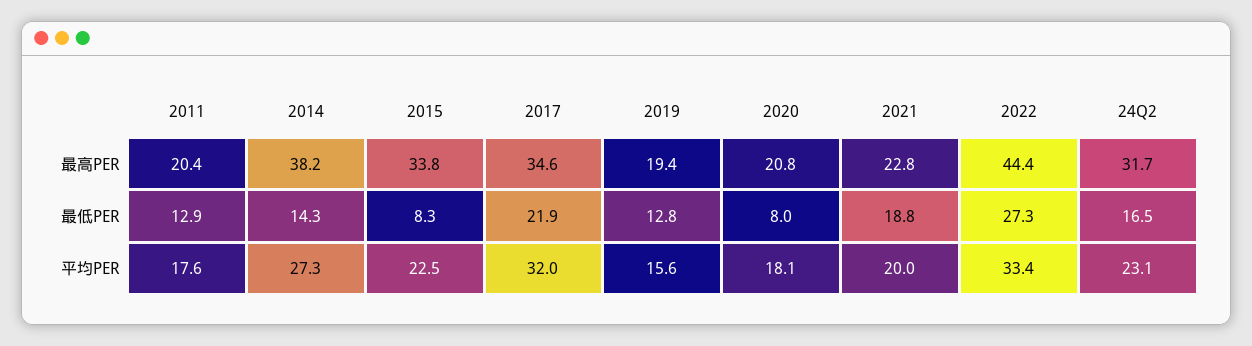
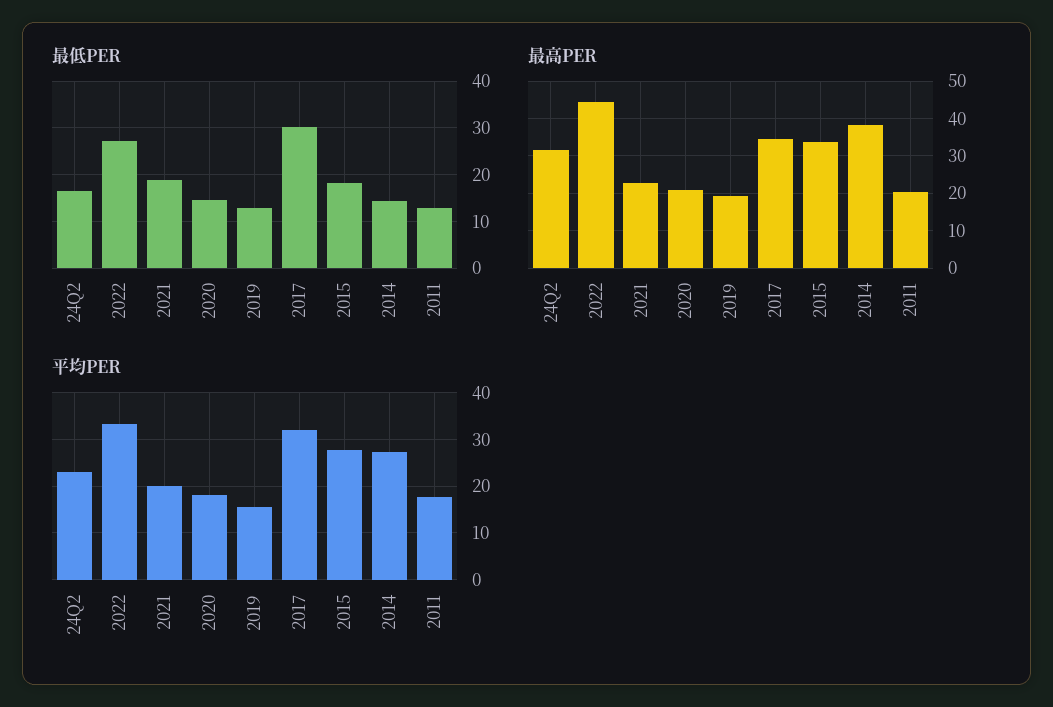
最低PER, 2015: 8.3 -> 18
最低PER, 2017: 21.9 -> 30
最低PER, 2020: 8 -> 14
平均PER, 2015: 22.5 -> 28

